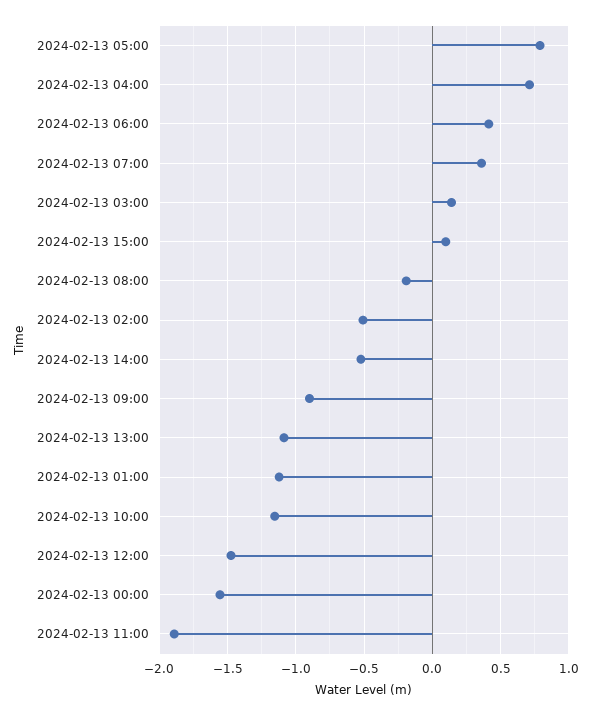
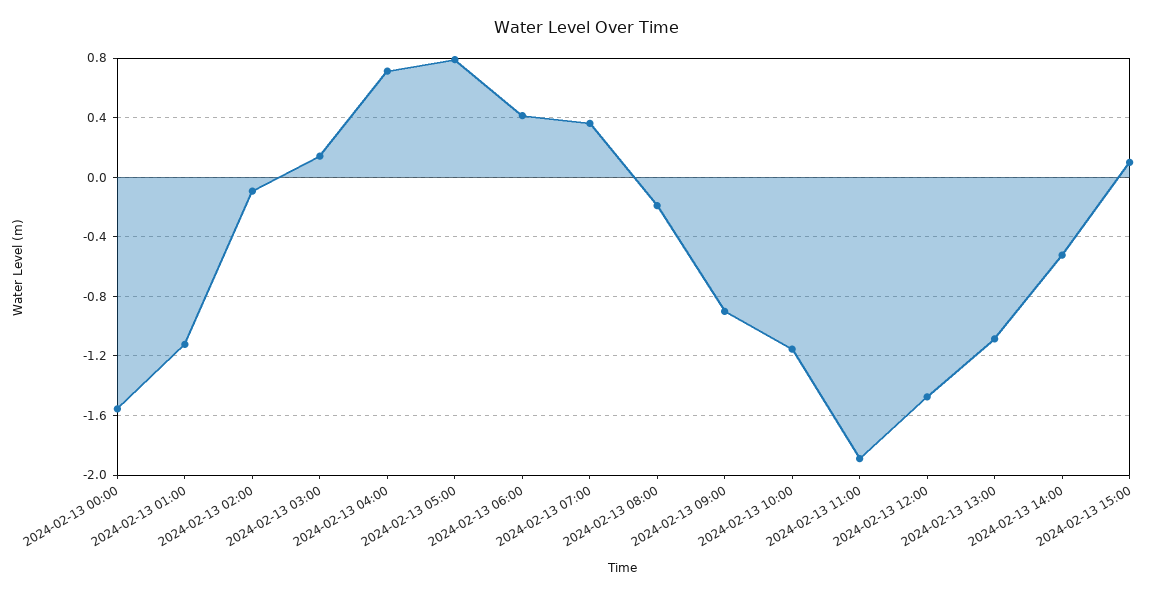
2024-02-13 02:00: -0.5 -> -0.1

